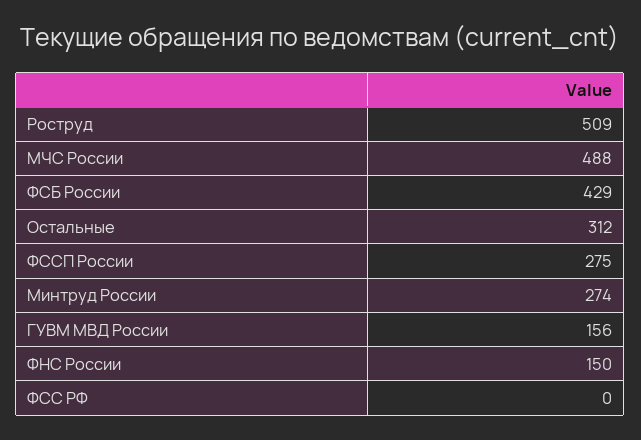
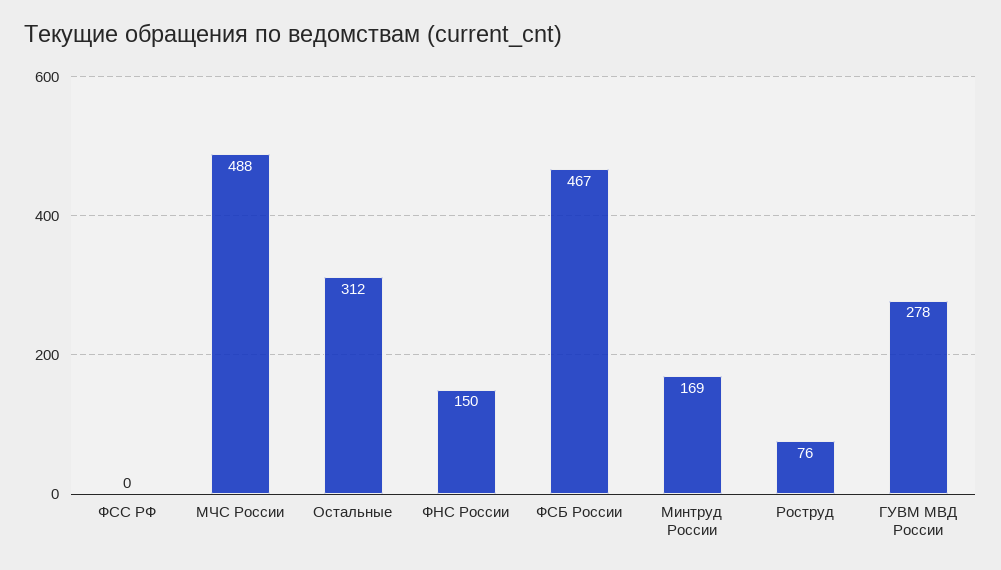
Роструд: 509 -> 76
ФСБ России: 429 -> 467
ФССП России: 275 -> none
Минтруд России: 274 -> 169
ГУВМ МВД России: 156 -> 278

